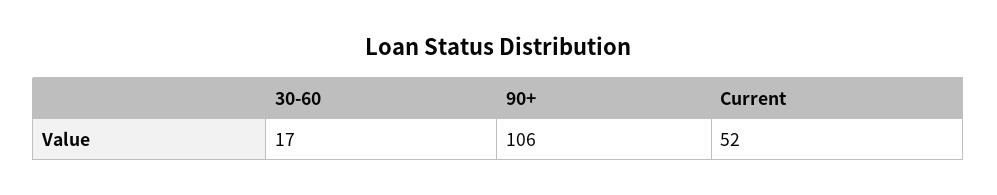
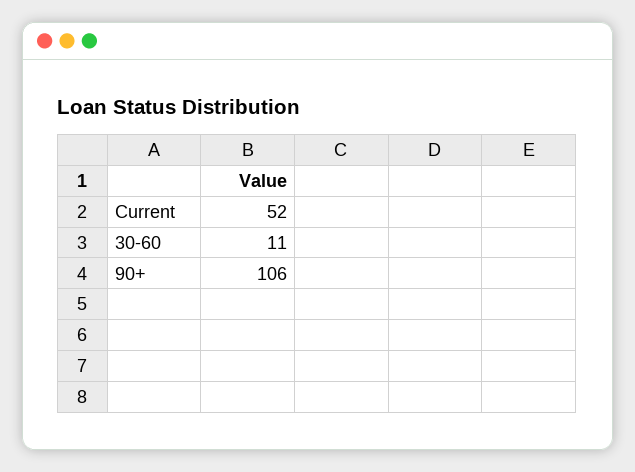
30-60: 17 -> 11

